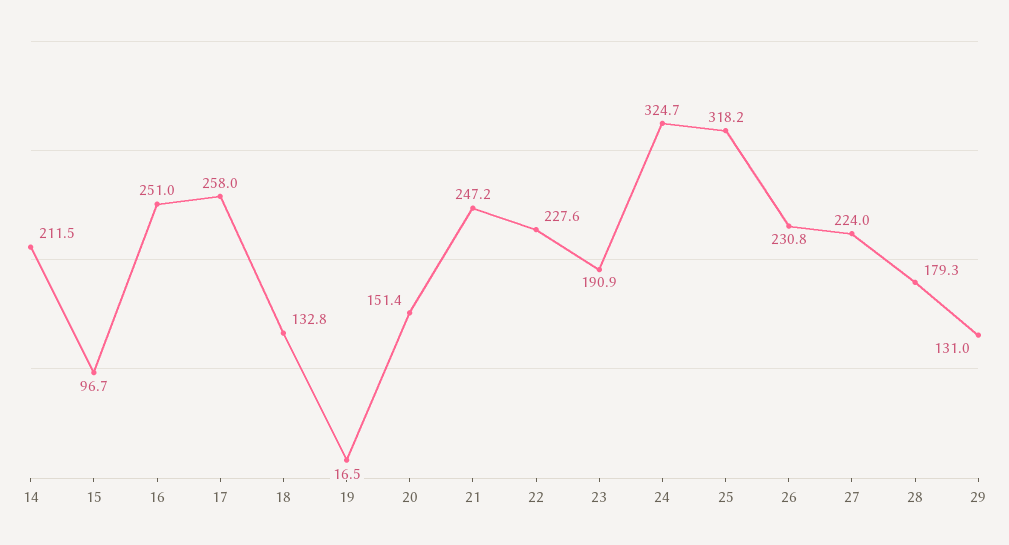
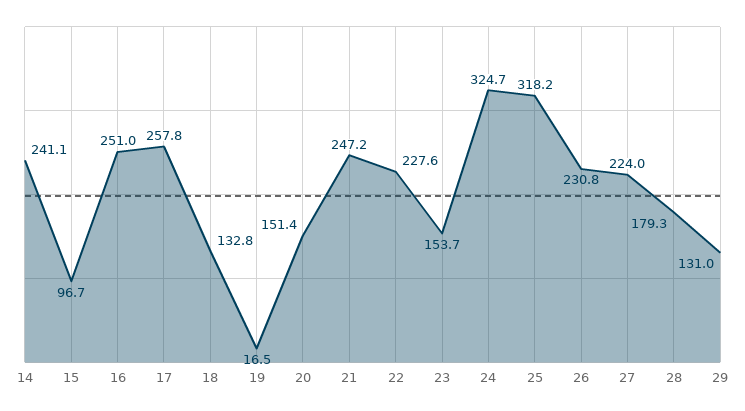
14: 211.5 -> 241.1
17: 258 -> 257.8
23: 190.9 -> 153.7

